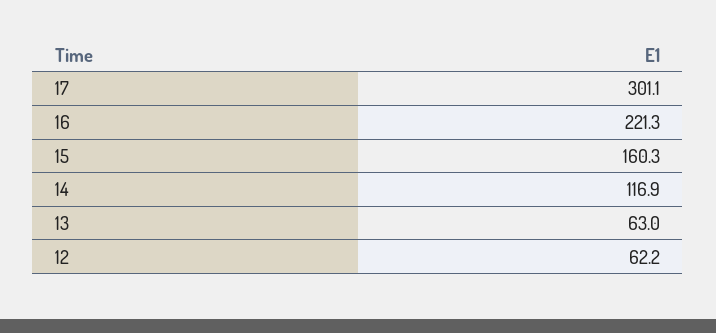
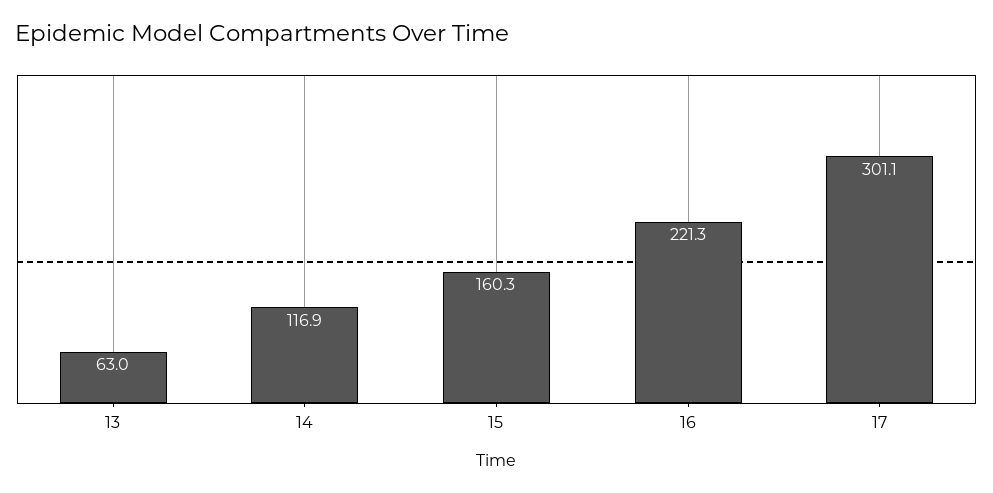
12: 62.2 -> none

